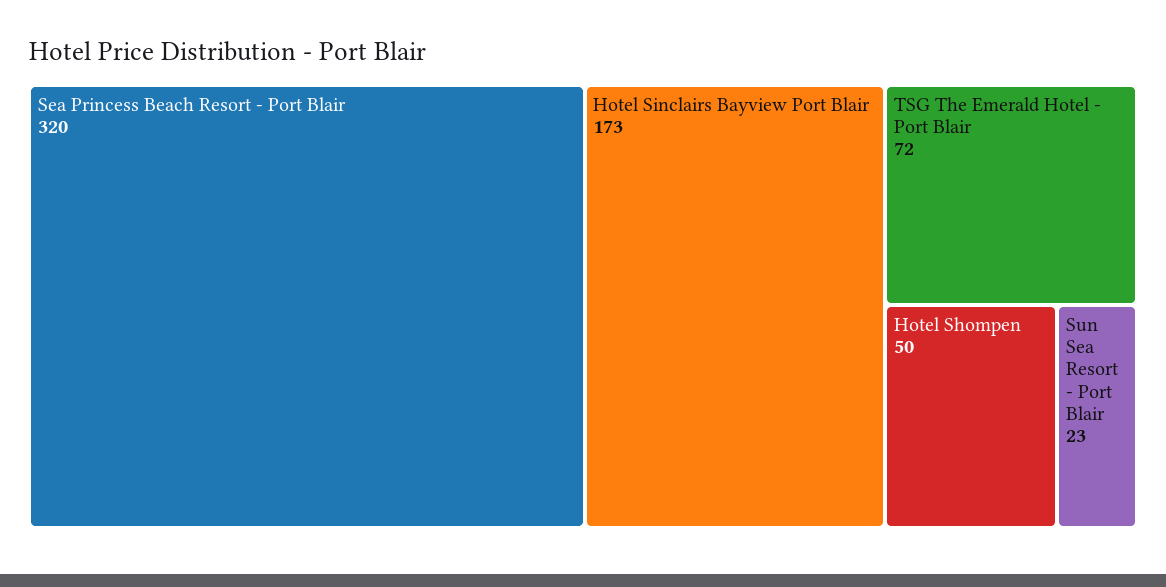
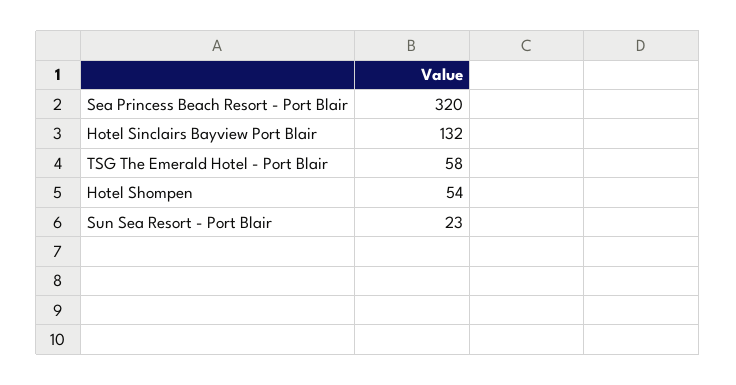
Hotel Sinclairs Bayview Port Blair: 173 -> 132
TSG The Emerald Hotel - Port Blair: 72 -> 58
Hotel Shompen: 50 -> 54

